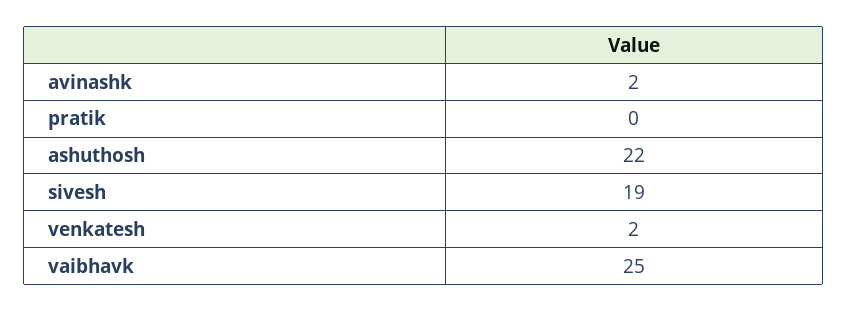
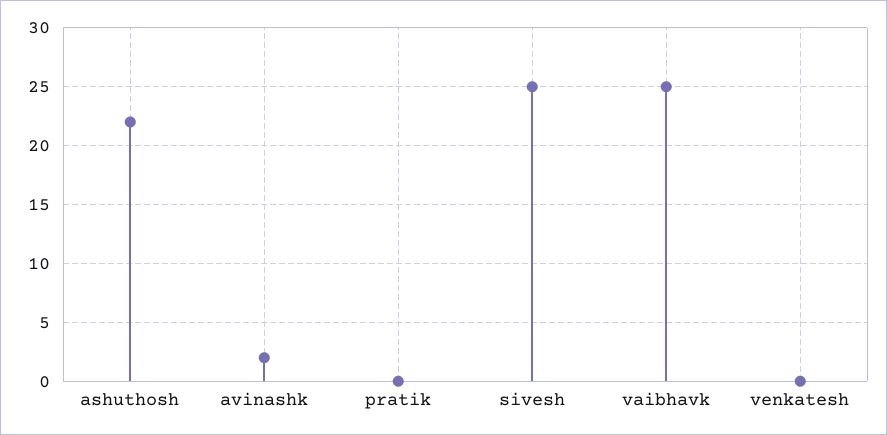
sivesh: 19 -> 25
venkatesh: 2 -> 0

